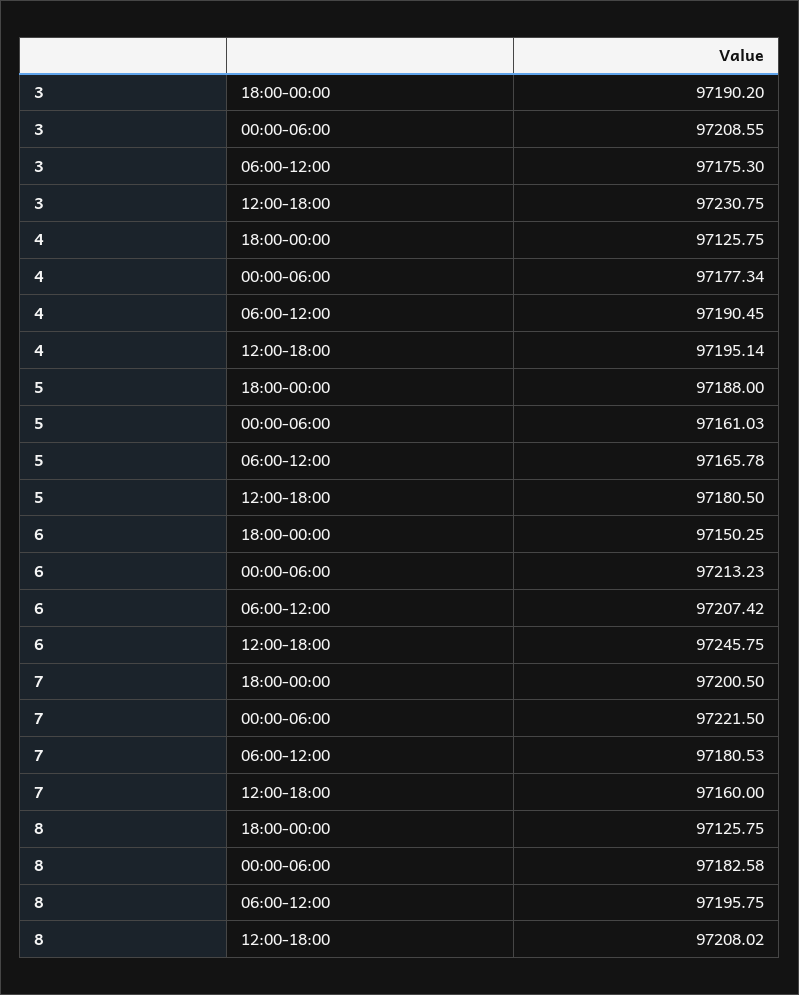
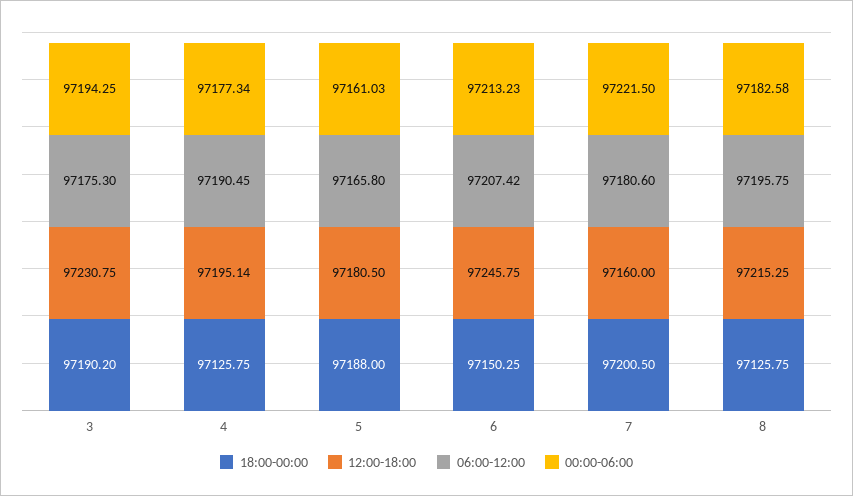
00:00-06:00, 3: 97208.55 -> 97194.25
06:00-12:00, 5: 97165.78 -> 97165.8
06:00-12:00, 7: 97180.53 -> 97180.6
12:00-18:00, 8: 97208.02 -> 97215.25

